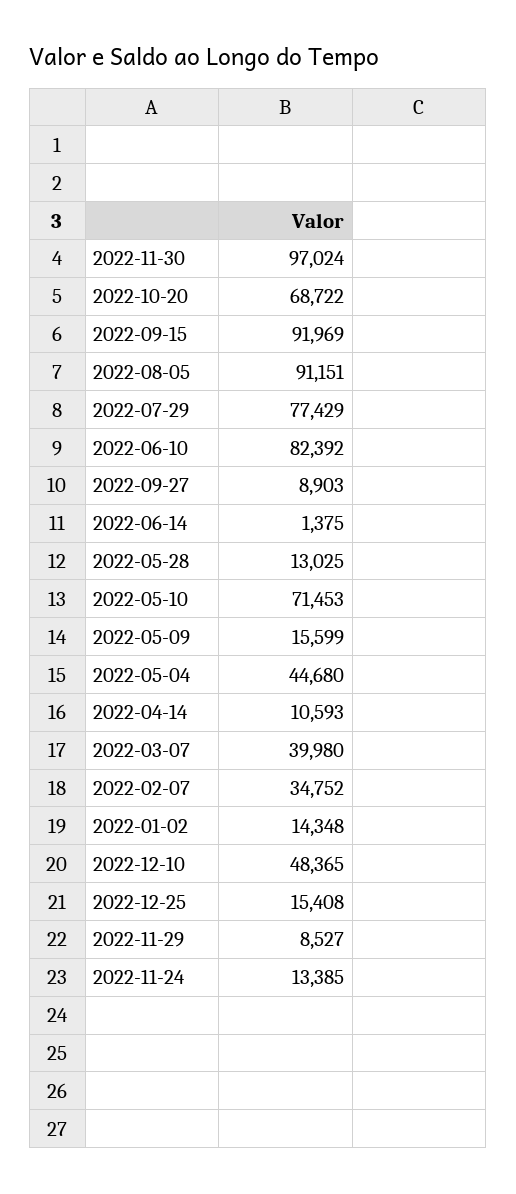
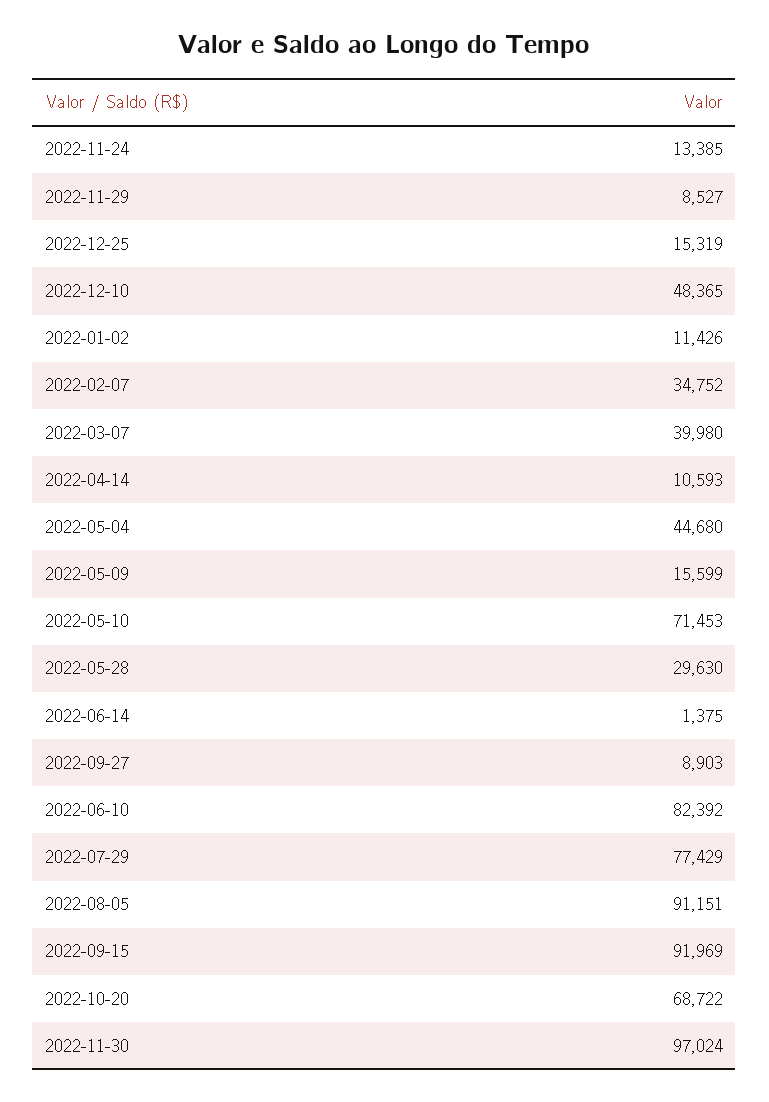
2022-05-28: 13025 -> 29630
2022-01-02: 14348 -> 11426
2022-12-25: 15408 -> 15319

